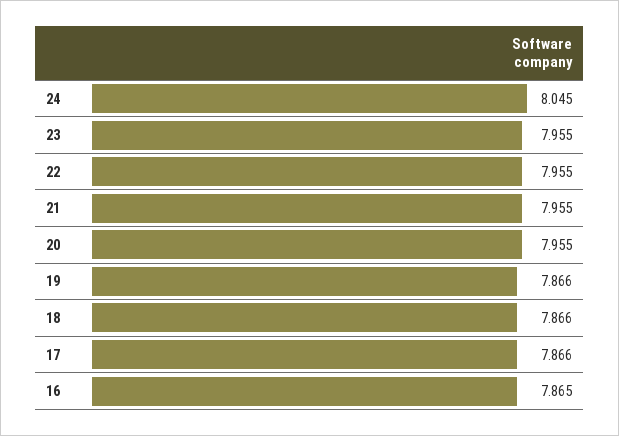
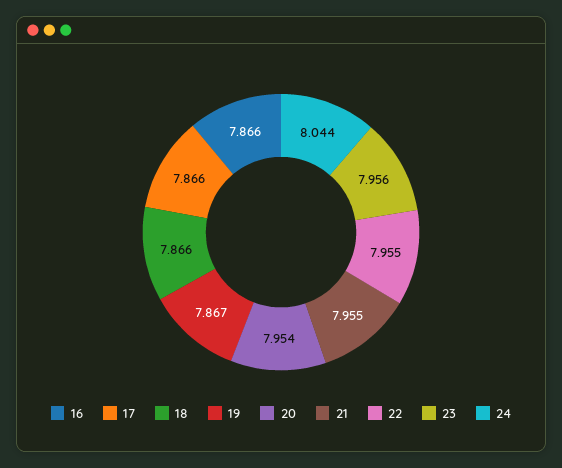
24: 8.045 -> 8.044
23: 7.955 -> 7.956
20: 7.955 -> 7.954
19: 7.866 -> 7.867
16: 7.865 -> 7.866

